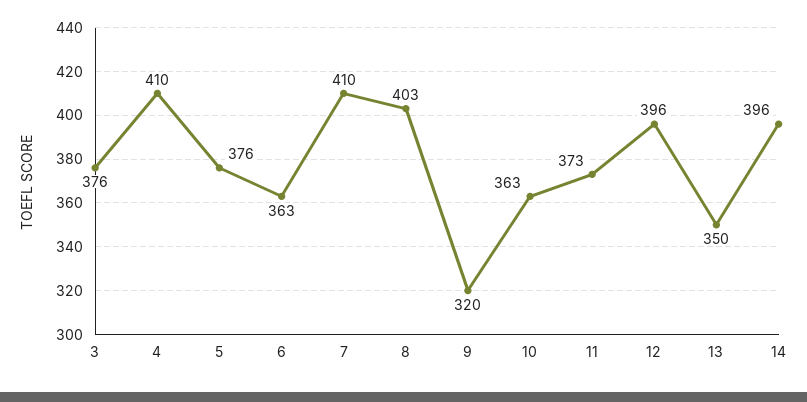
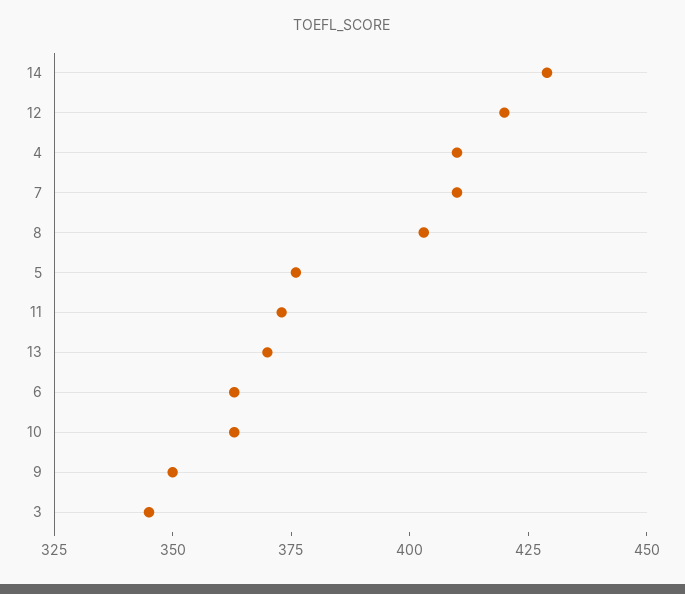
3: 376 -> 345
9: 320 -> 350
12: 396 -> 420
13: 350 -> 370
14: 396 -> 430

